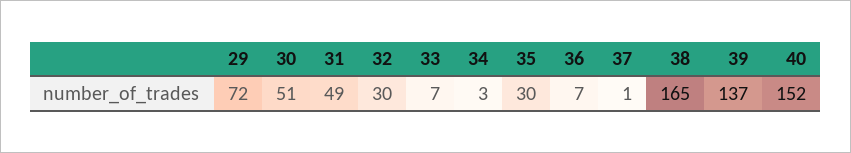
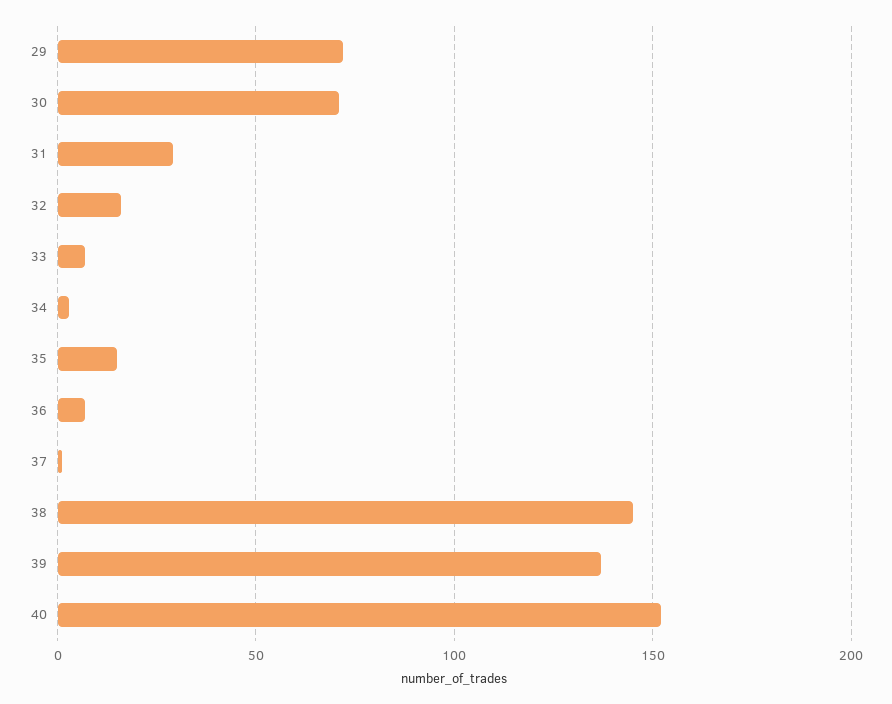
30: 51 -> 70
31: 49 -> 30
32: 30 -> 15
35: 30 -> 15
38: 165 -> 145

